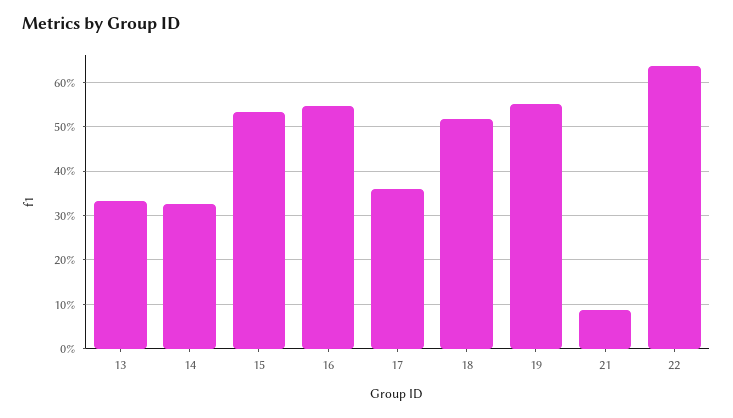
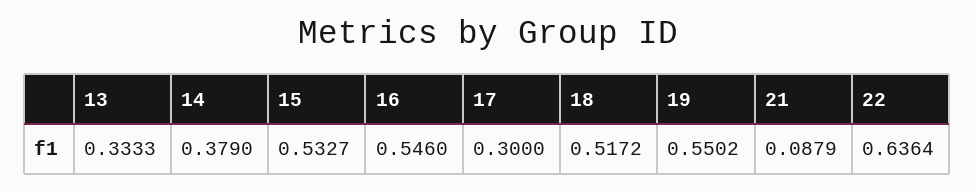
14: 0.32 -> 0.379
17: 0.36 -> 0.3

